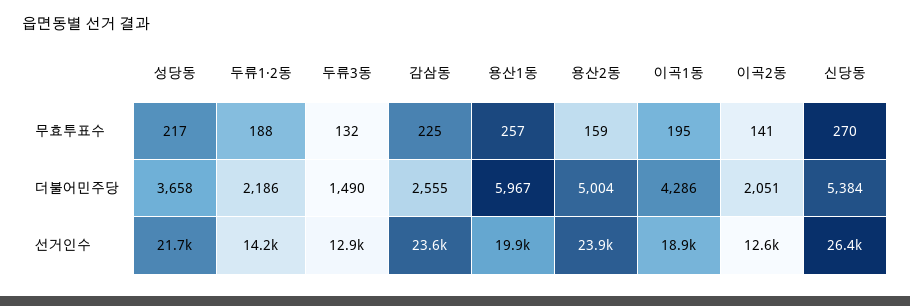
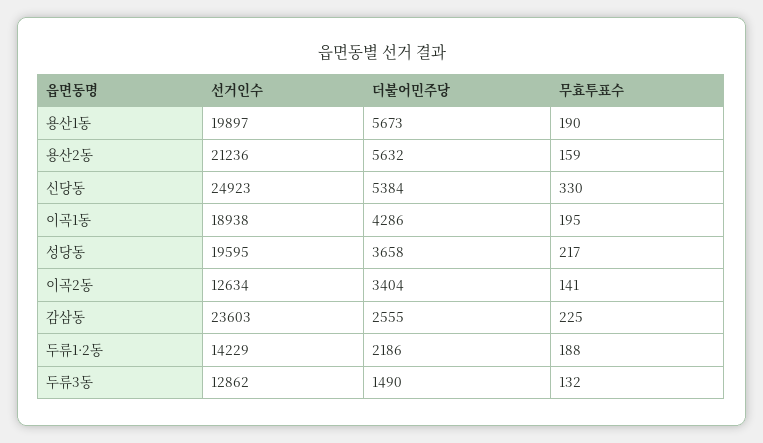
용산1동, 무효투표수: 257 -> 190
신당동, 무효투표수: 270 -> 330
용산1동, 더불어민주당: 5967 -> 5673
용산2동, 더불어민주당: 5004 -> 5632
이곡2동, 더불어민주당: 2051 -> 3404
성당동, 선거인수: 21700 -> 19595
용산2동, 선거인수: 23900 -> 21236
신당동, 선거인수: 26400 -> 24923

